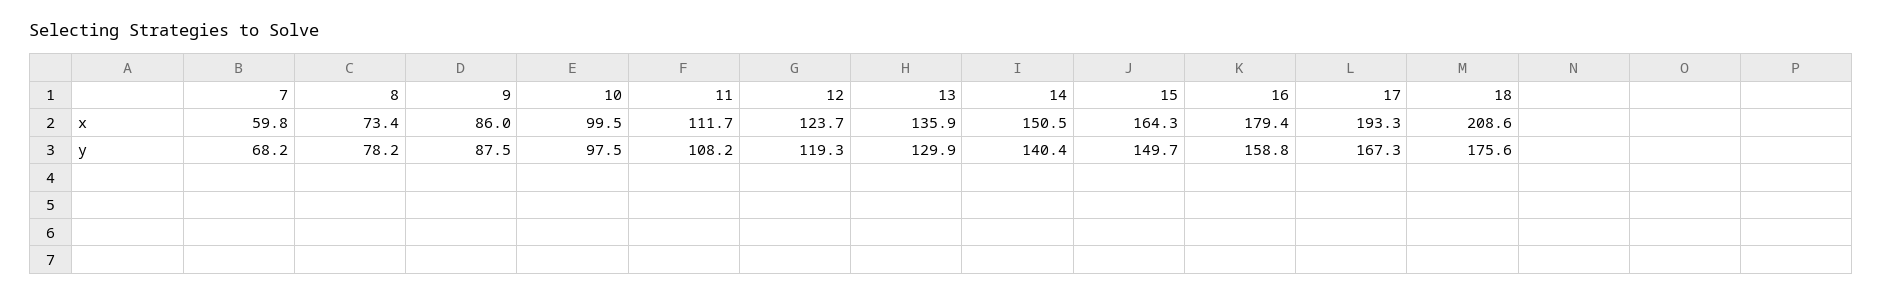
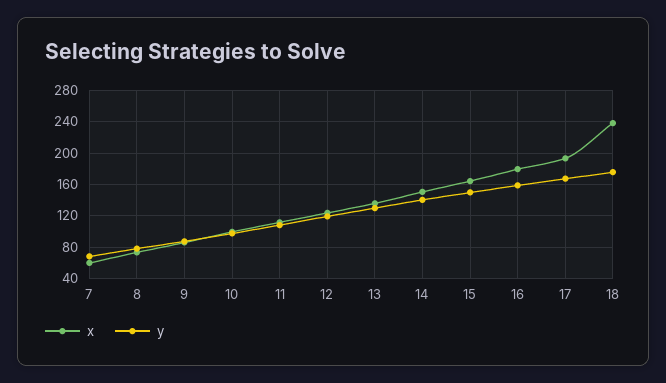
x, 18: 208.6 -> 240

